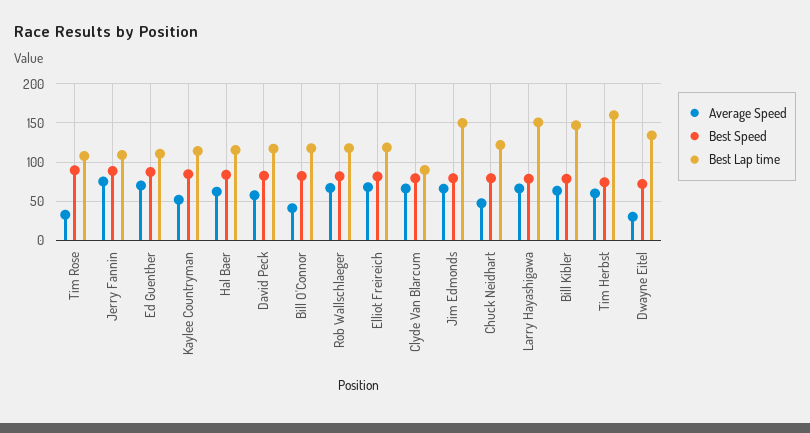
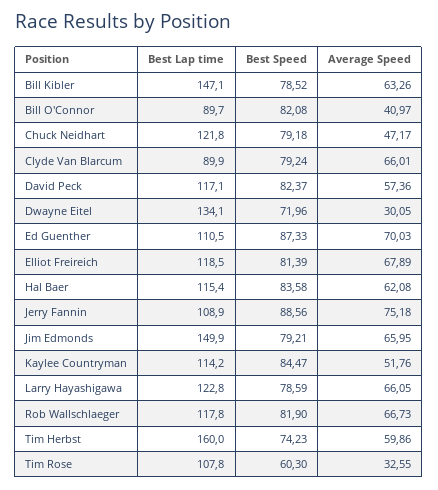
Best Speed, Tim Rose: 90 -> 60.3
Best Lap time, Bill O'Connor: 120 -> 89.7
Best Lap time, Larry Hayashigawa: 150 -> 122.8

